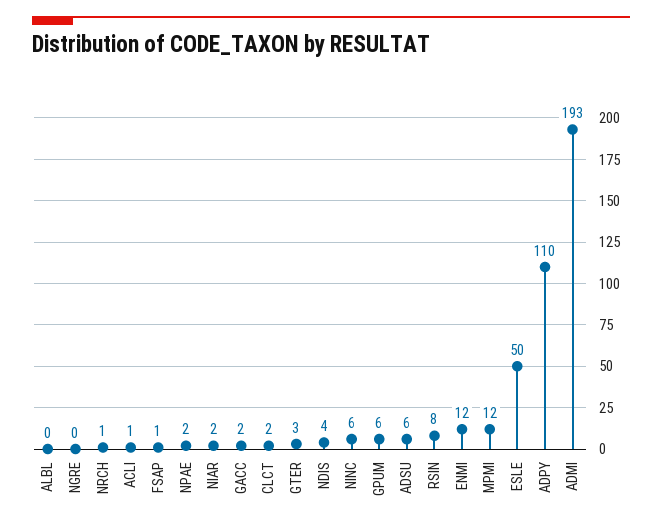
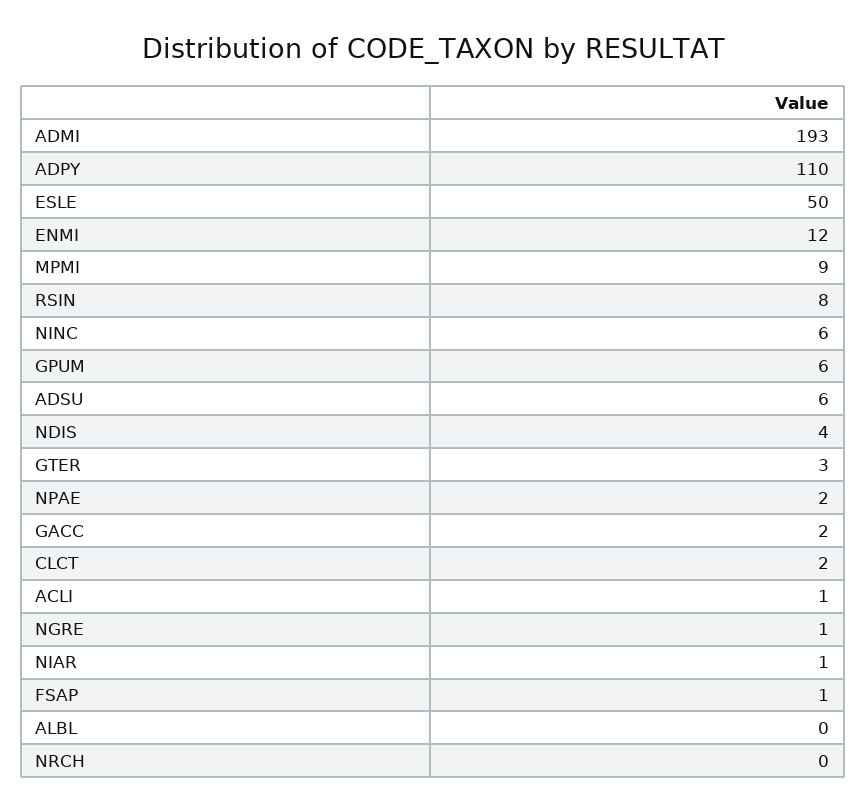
NGRE: 0 -> 1
NRCH: 1 -> 0
NIAR: 2 -> 1
MPMI: 12 -> 9

